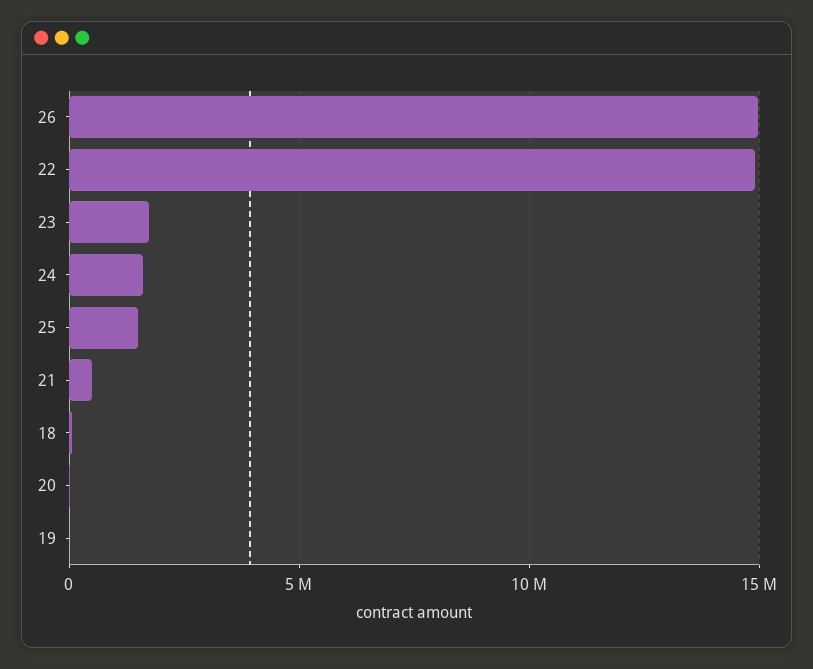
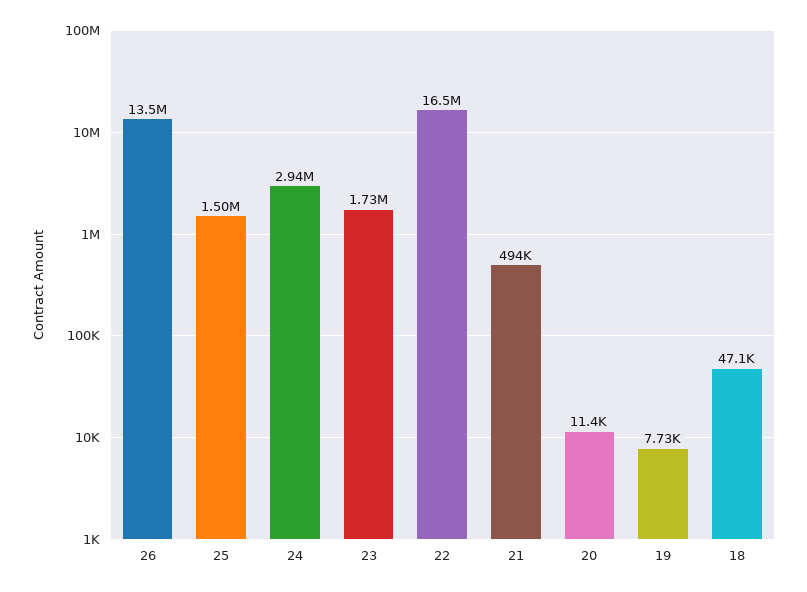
26: 15000000 -> 13500000
22: 15000000 -> 16500000
24: 1500000 -> 2940000

